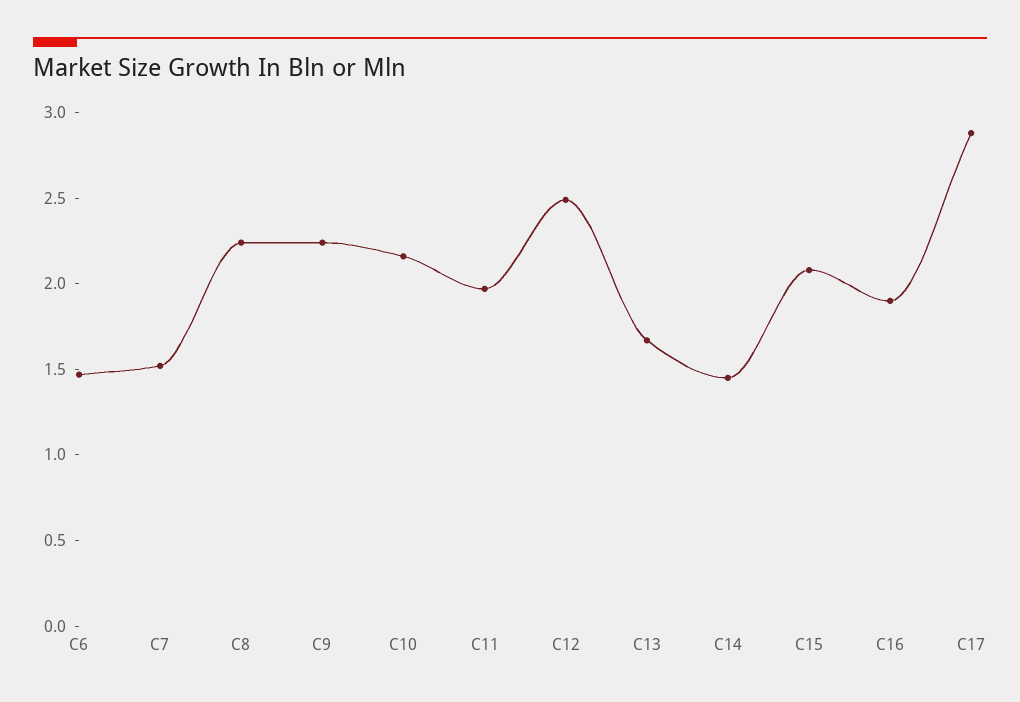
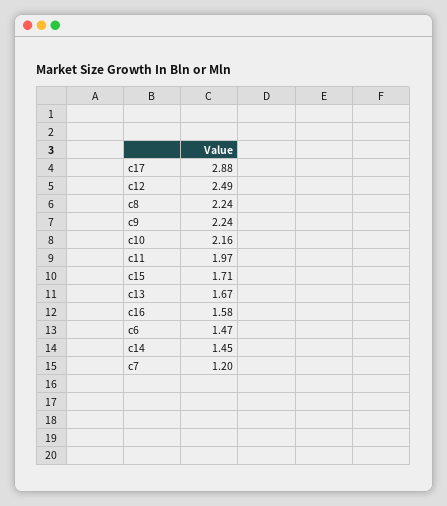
C7: 1.5 -> 1.2
C15: 2.1 -> 1.71
C16: 1.9 -> 1.58

